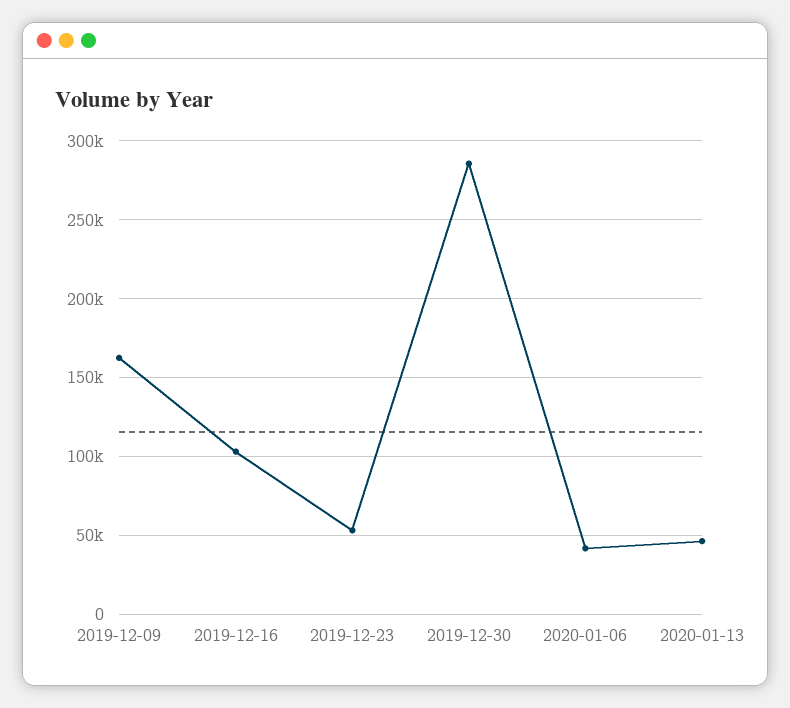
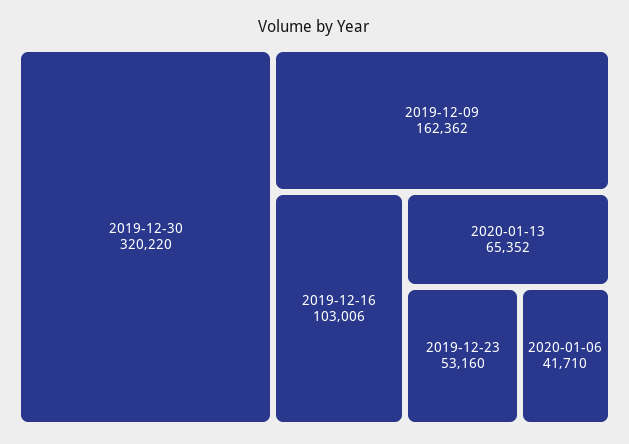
2019-12-30: 285000 -> 320220
2020-01-13: 45000 -> 65352

